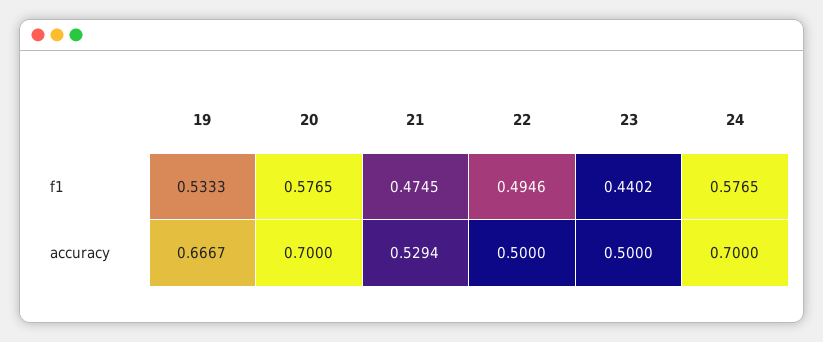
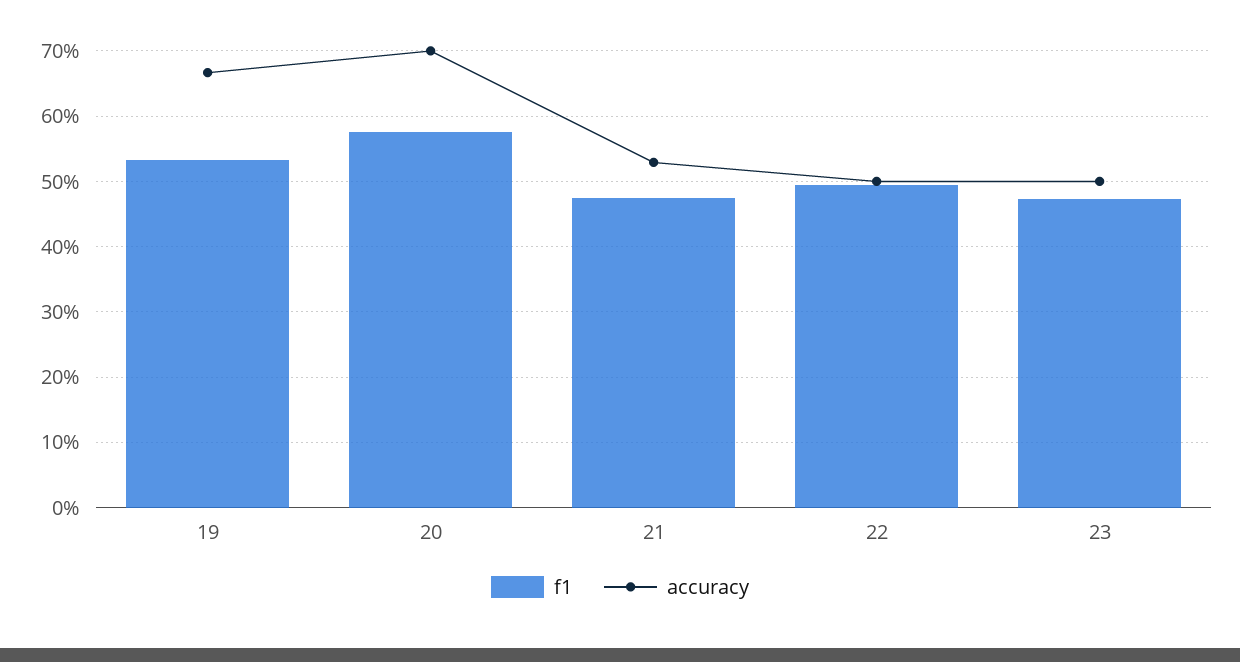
f1, 23: 0.4402 -> 0.47
f1, 24: 0.5765 -> none
accuracy, 24: 0.7 -> none

